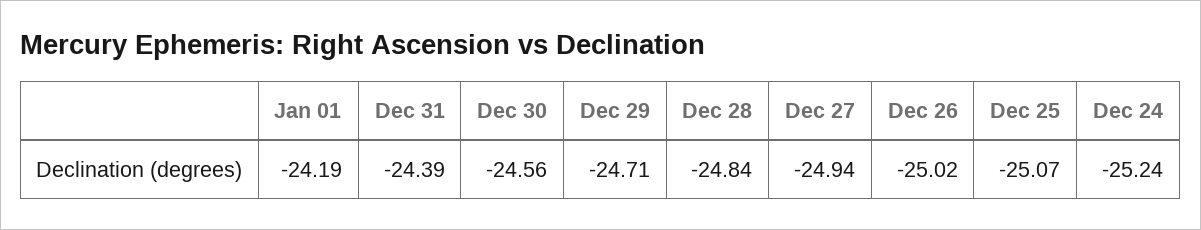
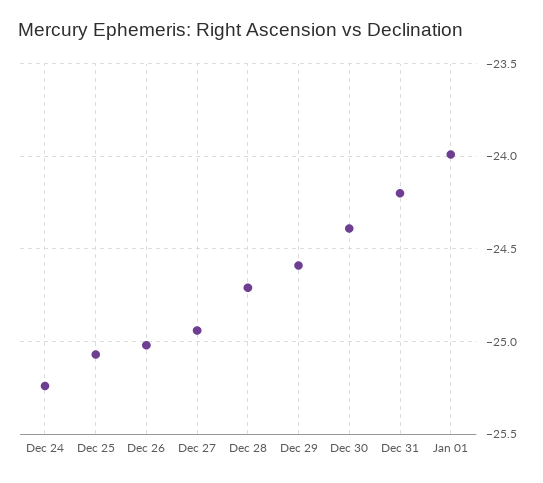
Jan 01: -24.19 -> -24
Dec 31: -24.39 -> -24.2
Dec 30: -24.56 -> -24.4
Dec 29: -24.71 -> -24.6
Dec 28: -24.84 -> -24.7

